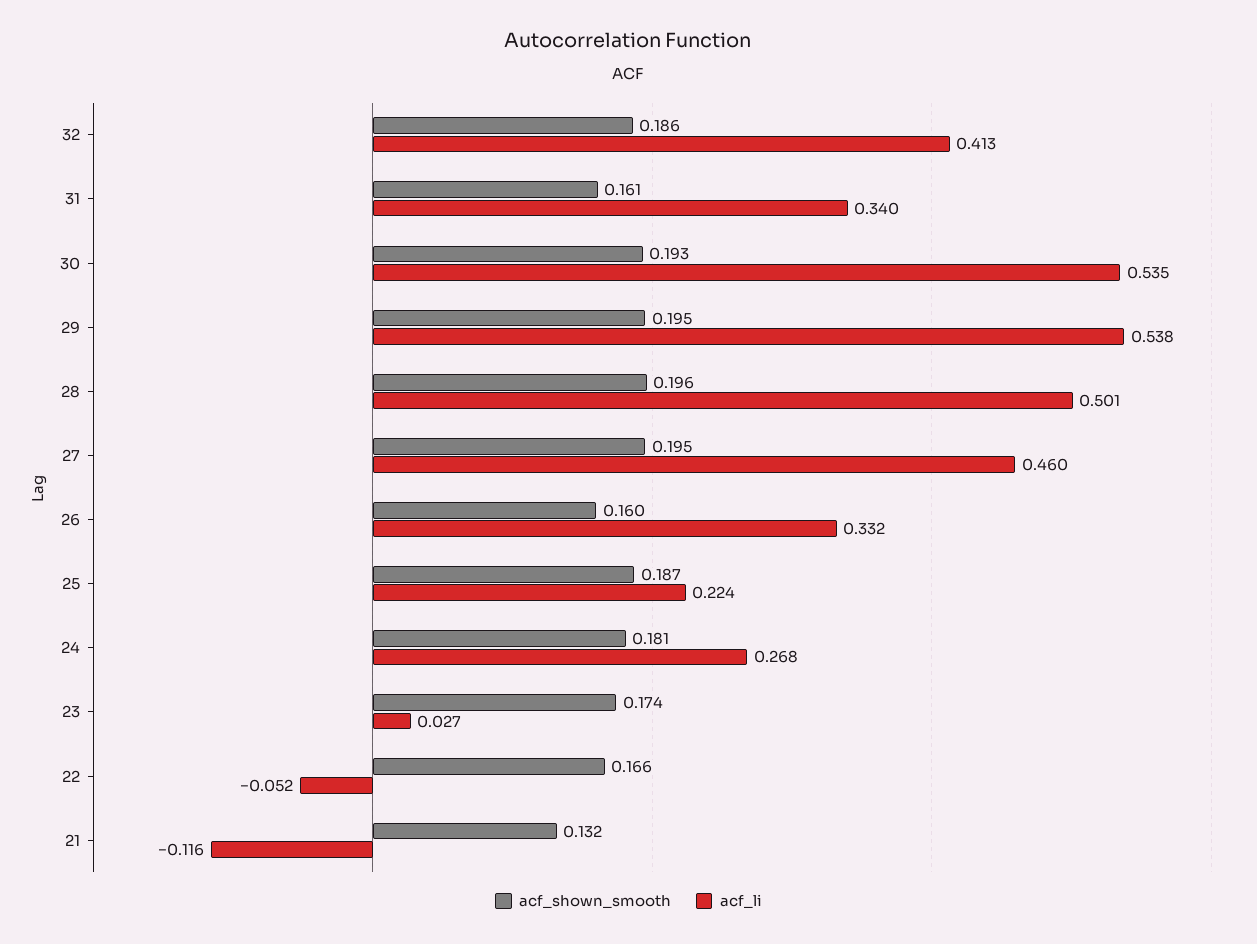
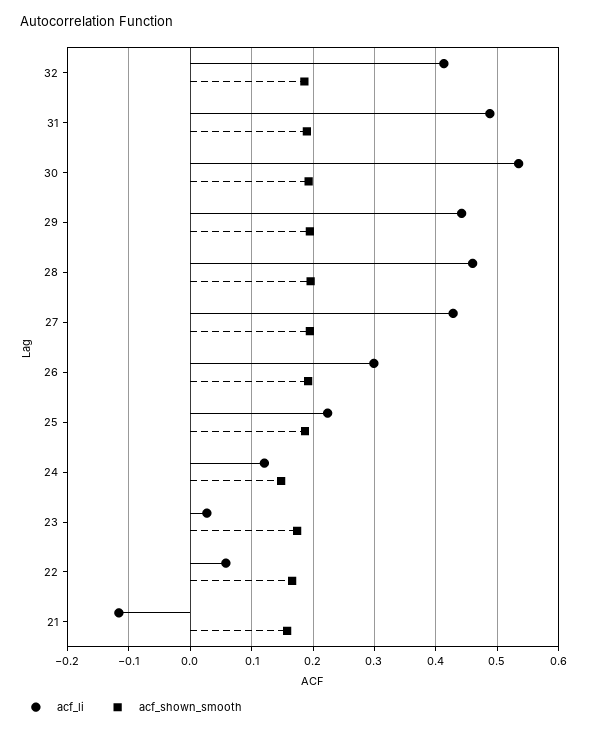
acf_shown_smooth, 31: 0.161 -> 0.19
acf_li, 31: 0.34 -> 0.49
acf_li, 29: 0.538 -> 0.44
acf_li, 28: 0.501 -> 0.46
acf_li, 27: 0.46 -> 0.43
acf_shown_smooth, 26: 0.16 -> 0.19
acf_li, 26: 0.332 -> 0.3
acf_shown_smooth, 24: 0.181 -> 0.15
acf_li, 24: 0.268 -> 0.12
acf_li, 22: -0.052 -> 0.06
acf_shown_smooth, 21: 0.132 -> 0.16

